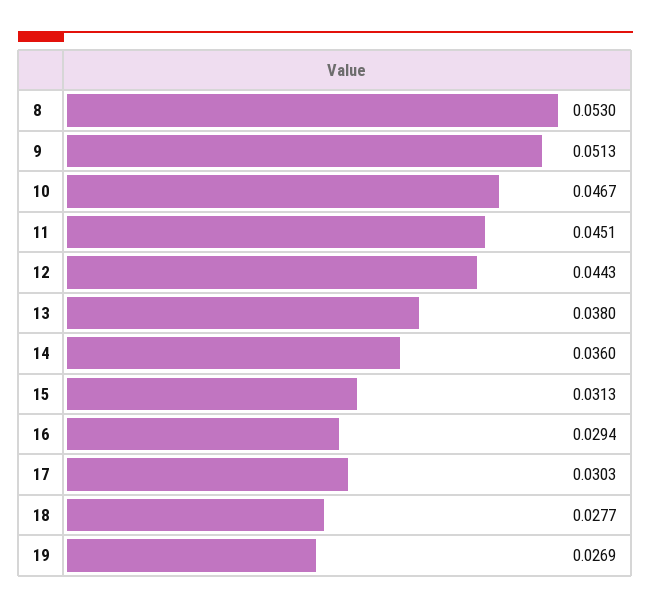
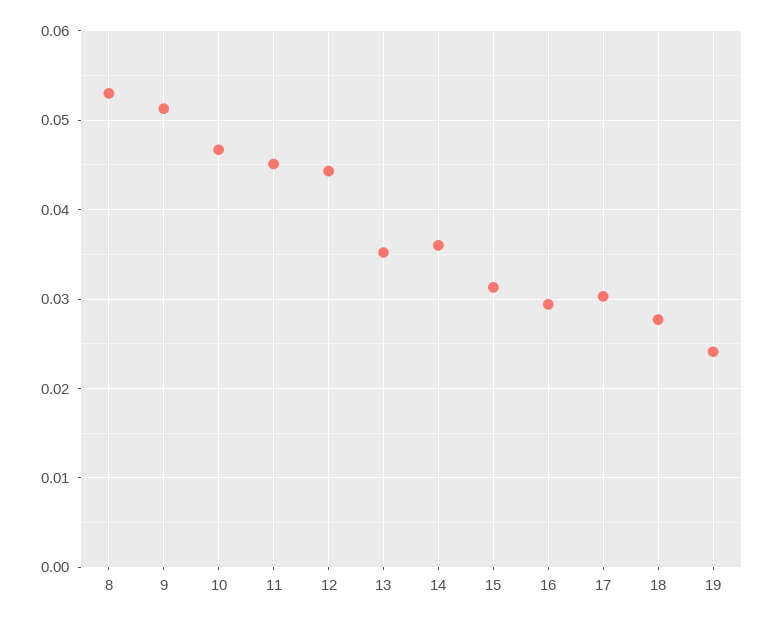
13: 0.038 -> 0.035
19: 0.0269 -> 0.024

